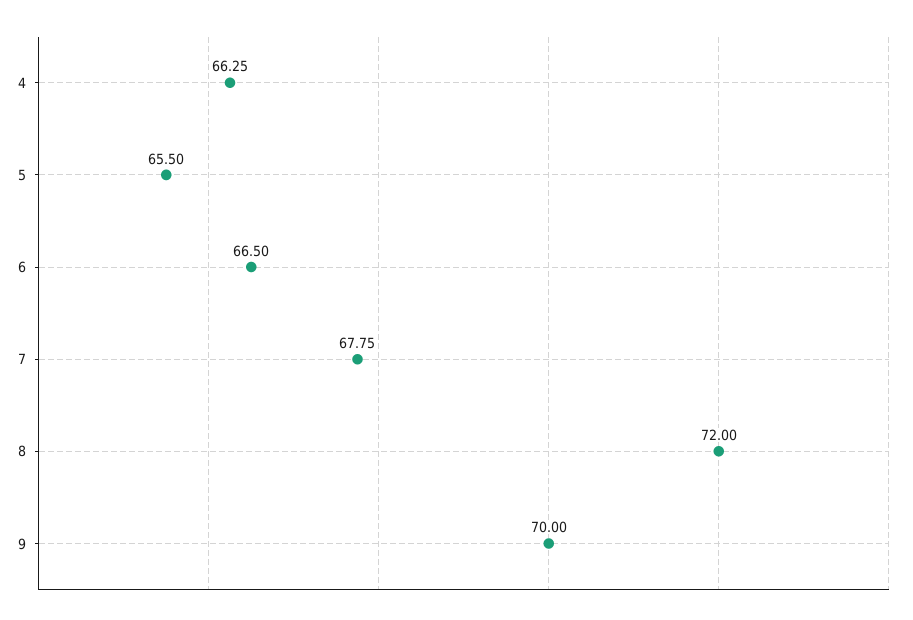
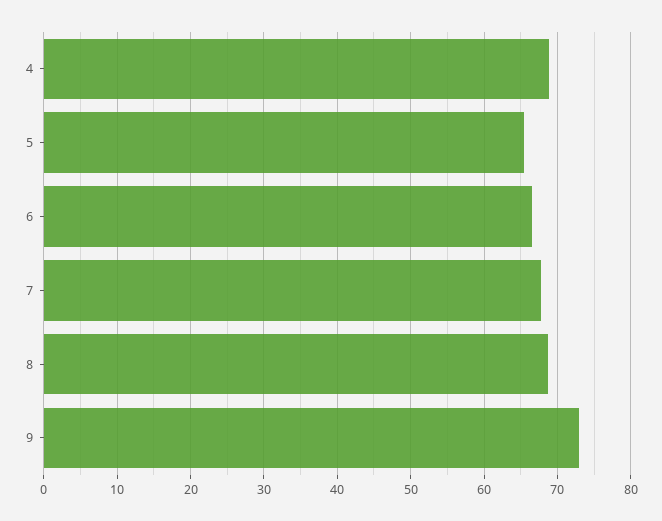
4: 66.25 -> 69
8: 72 -> 69
9: 70 -> 73

